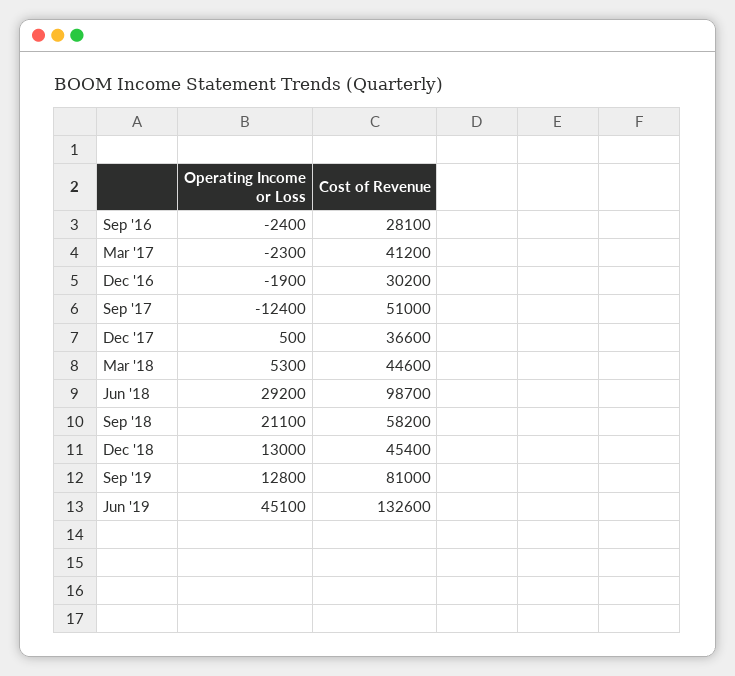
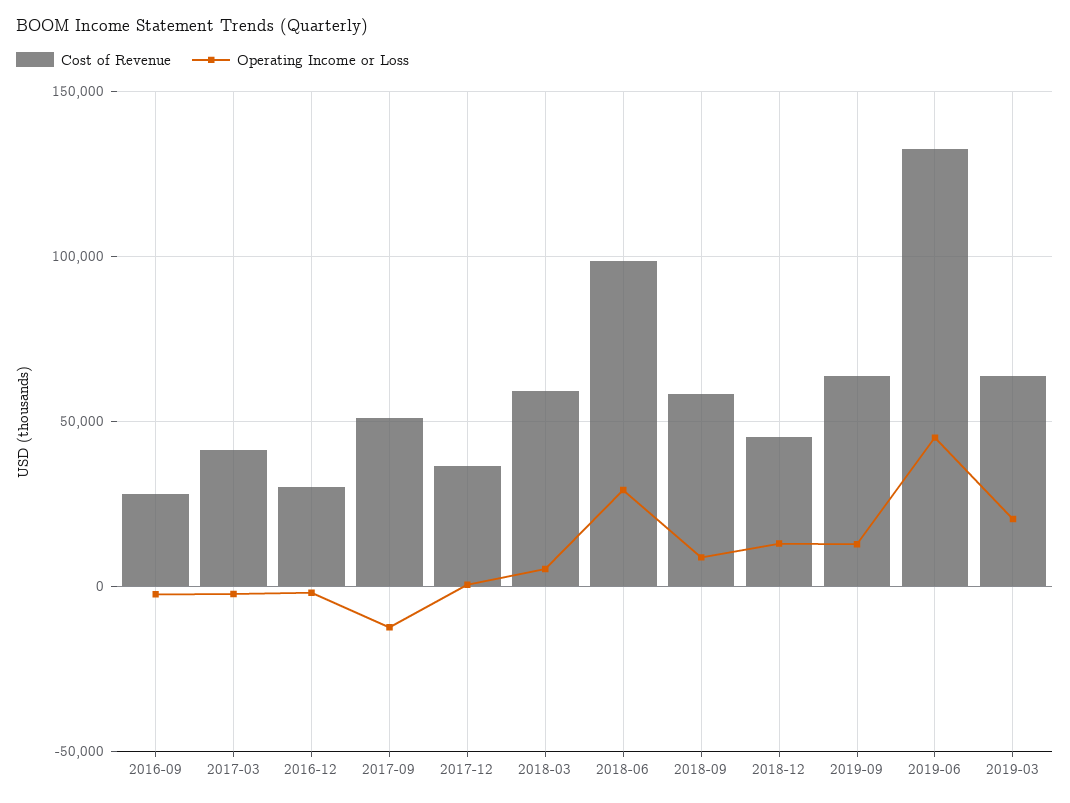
Cost of Revenue, Mar '18: 44600 -> 60000
Operating Income or Loss, Sep '18: 21100 -> 10000
Cost of Revenue, Sep '19: 81000 -> 65000
Cost of Revenue, 2019-03: none -> 65000
Operating Income or Loss, 2019-03: none -> 20000

